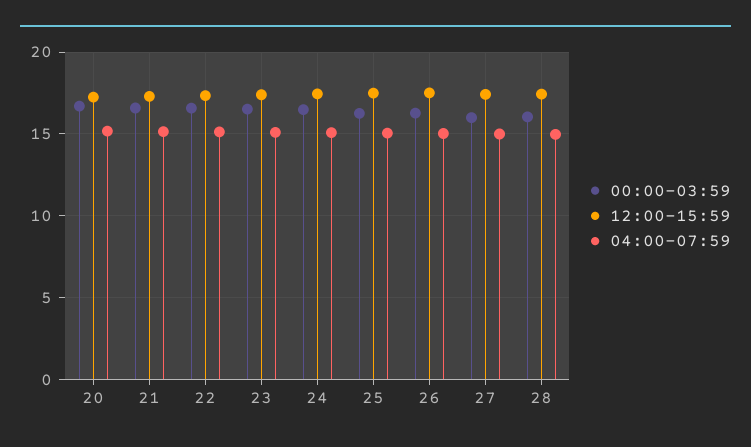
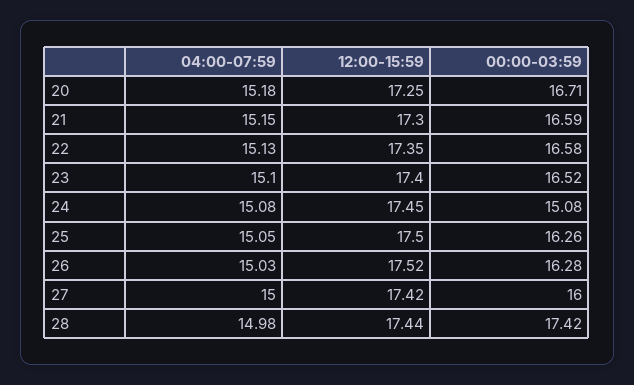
00:00-03:59, 24: 16.5 -> 15.08
00:00-03:59, 28: 16 -> 17.42

